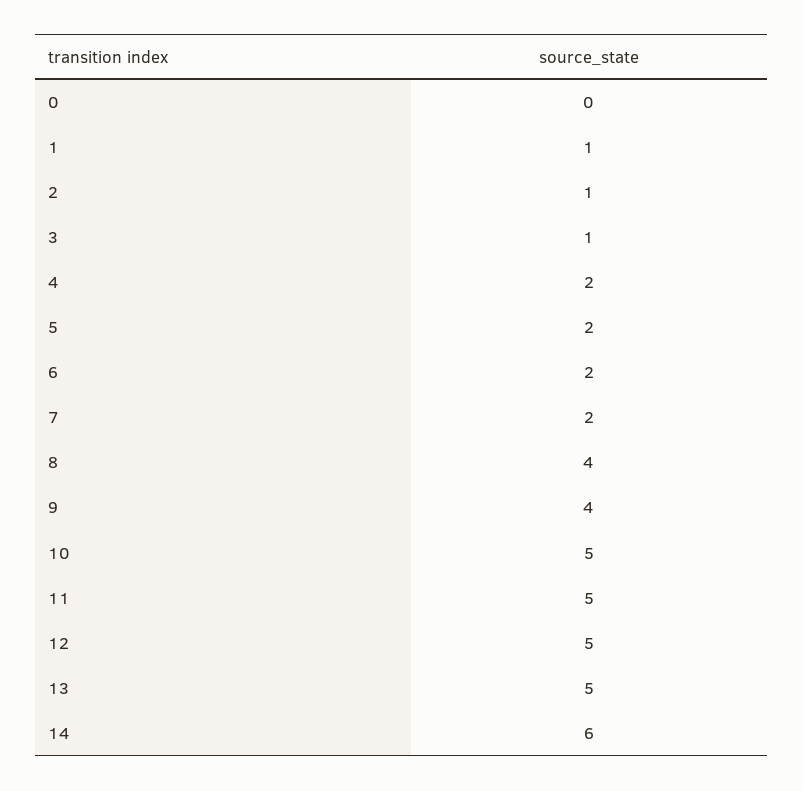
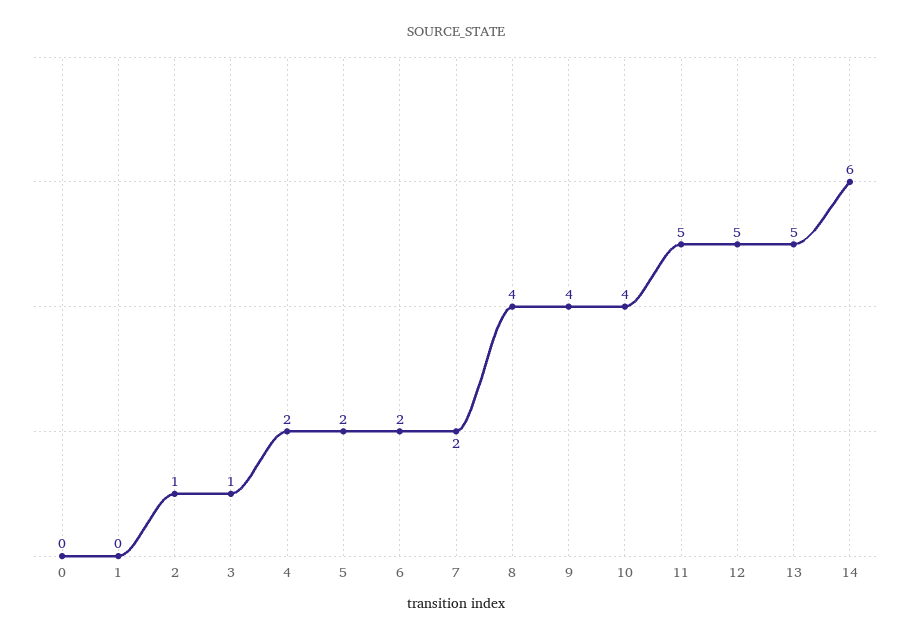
1: 1 -> 0
10: 5 -> 4

